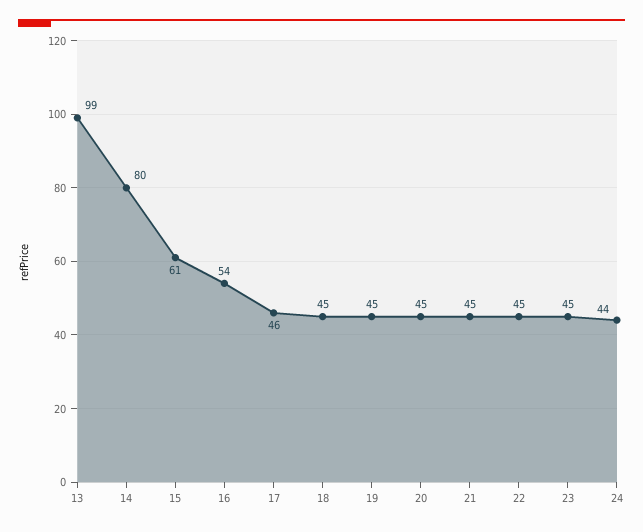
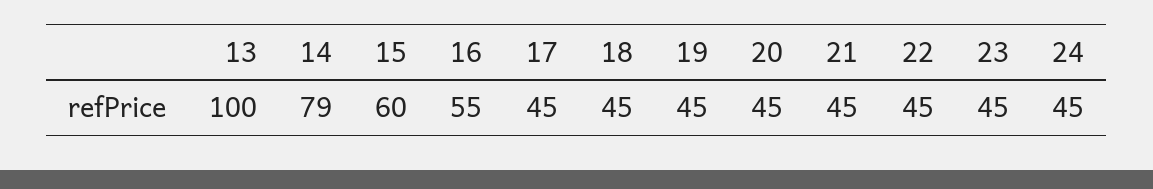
13: 99 -> 100
14: 80 -> 79
15: 61 -> 60
16: 54 -> 55
17: 46 -> 45
24: 44 -> 45

